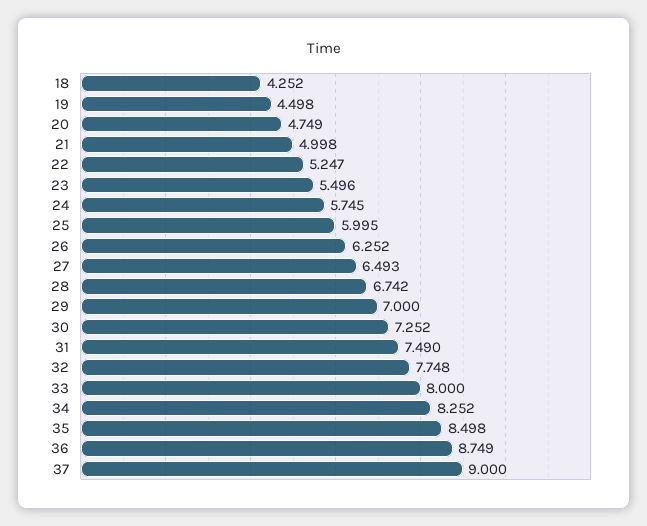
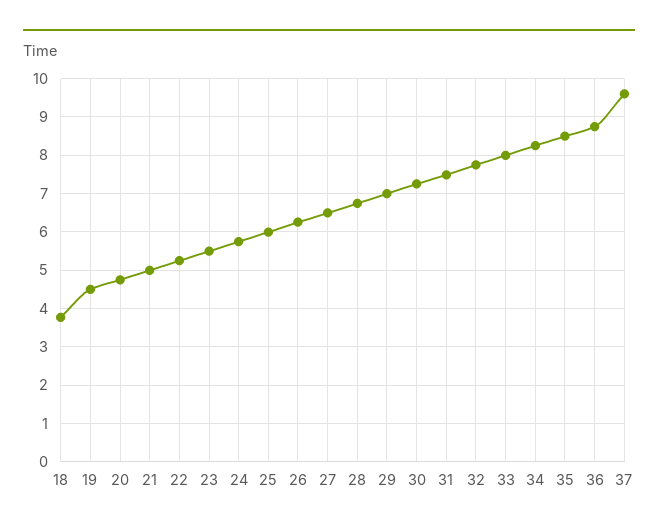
18: 4.252 -> 3.8
37: 9 -> 9.6

